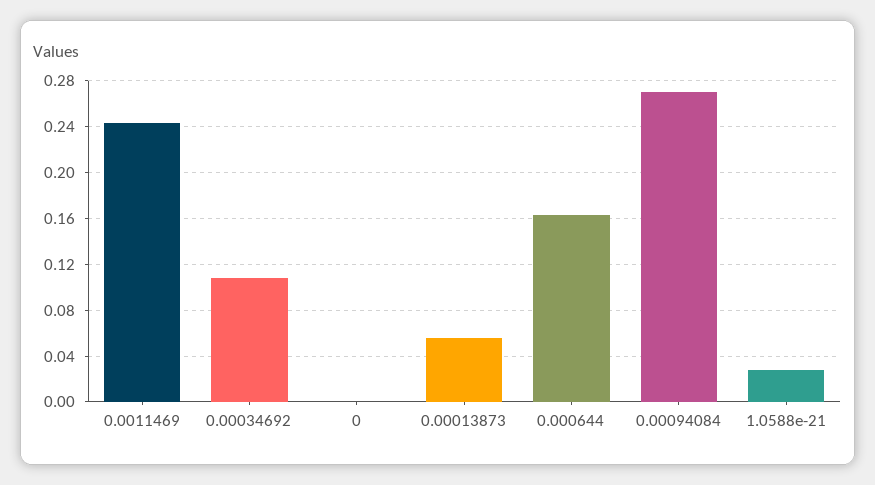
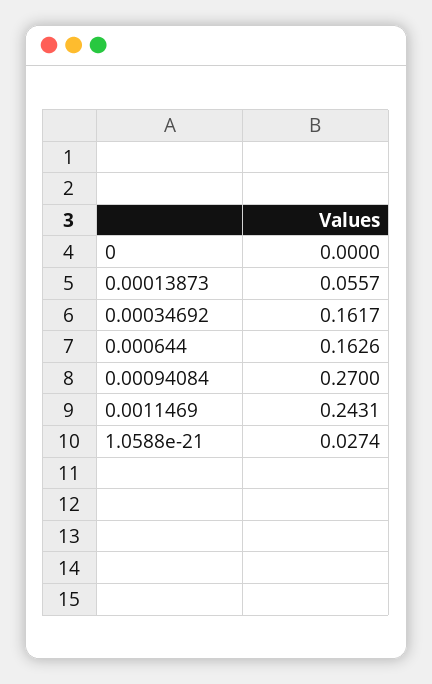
0.00034692: 0.11 -> 0.1617

